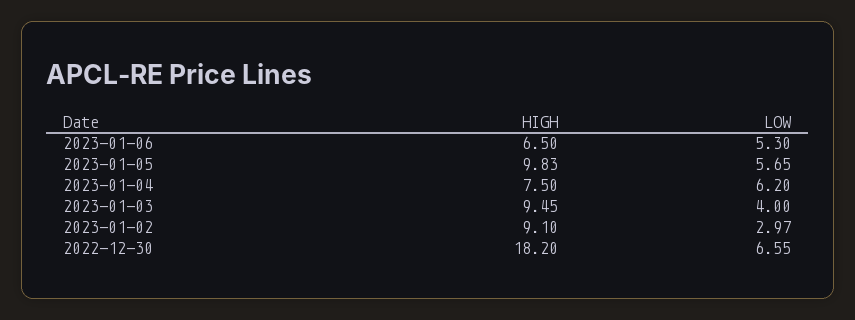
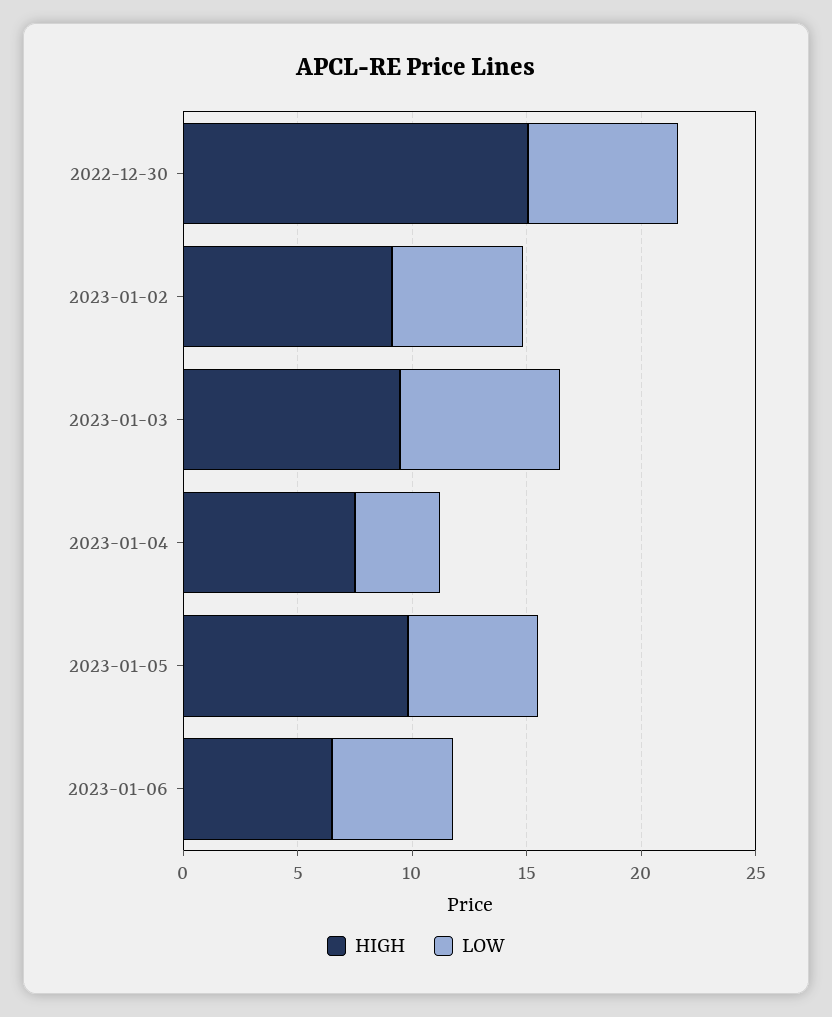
LOW, 2023-01-04: 6.2 -> 4
LOW, 2023-01-03: 4 -> 7
LOW, 2023-01-02: 2.97 -> 6
HIGH, 2022-12-30: 18.2 -> 15

